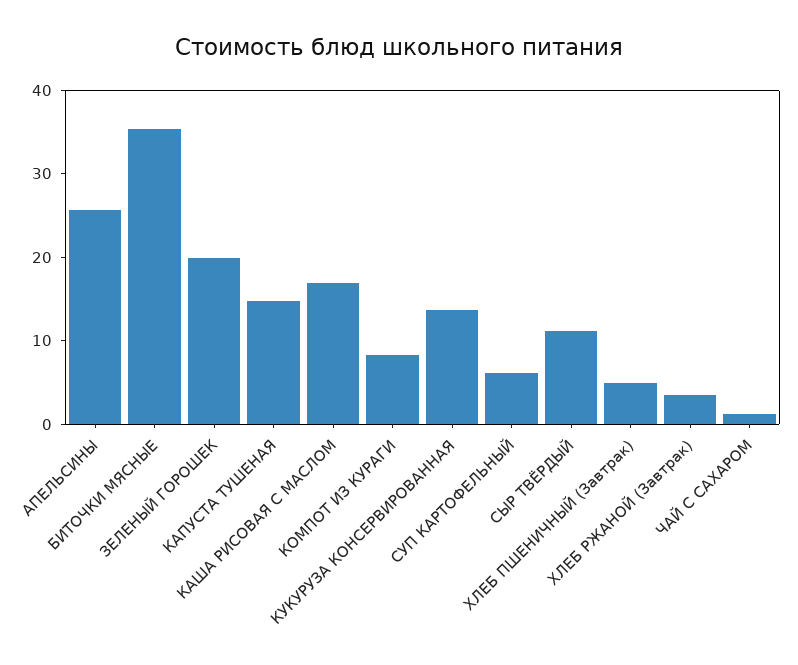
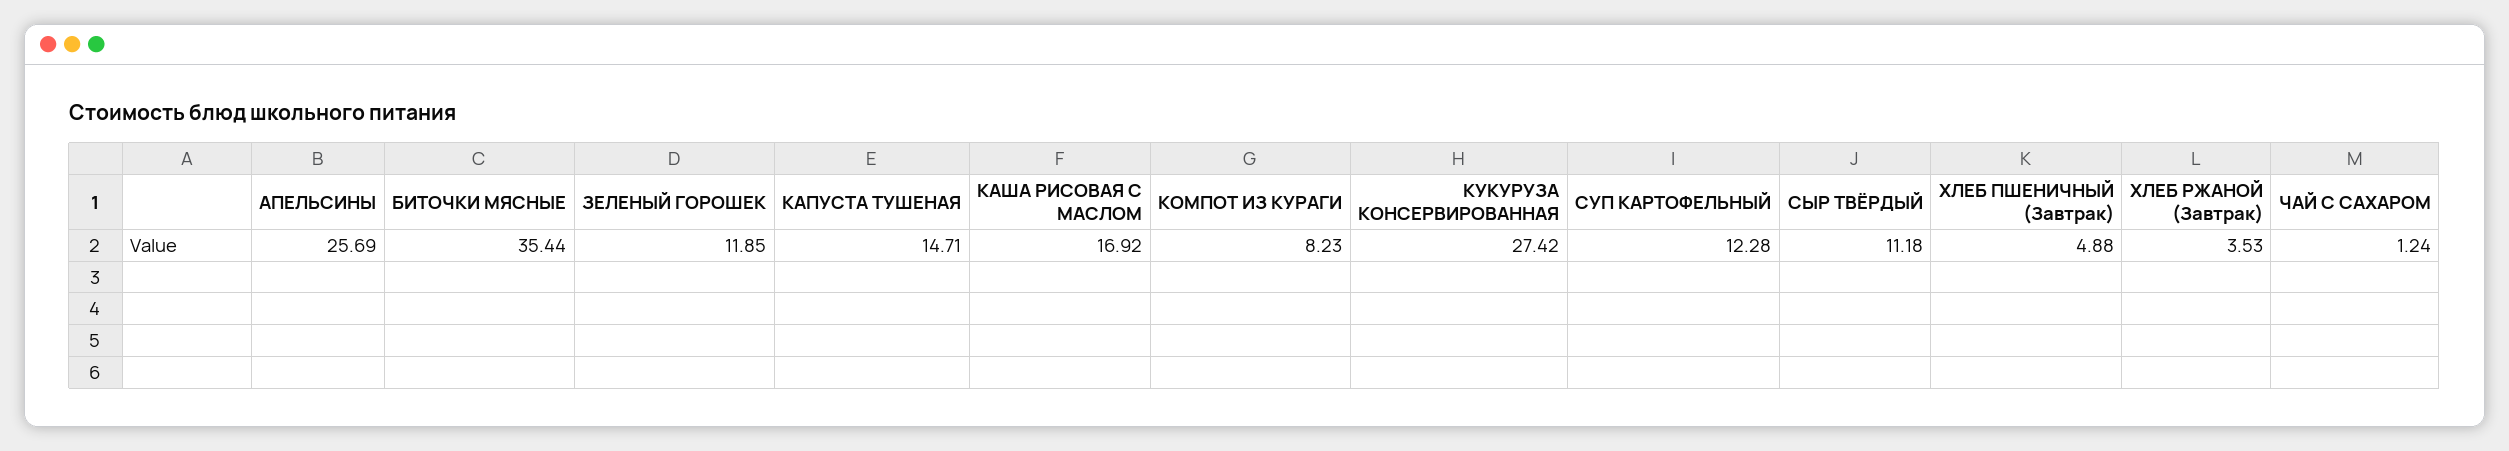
ЗЕЛЕНЫЙ ГОРОШЕК: 20 -> 11.85
КУКУРУЗА КОНСЕРВИРОВАННАЯ: 14 -> 27.42
СУП КАРТОФЕЛЬНЫЙ: 6 -> 12.28

